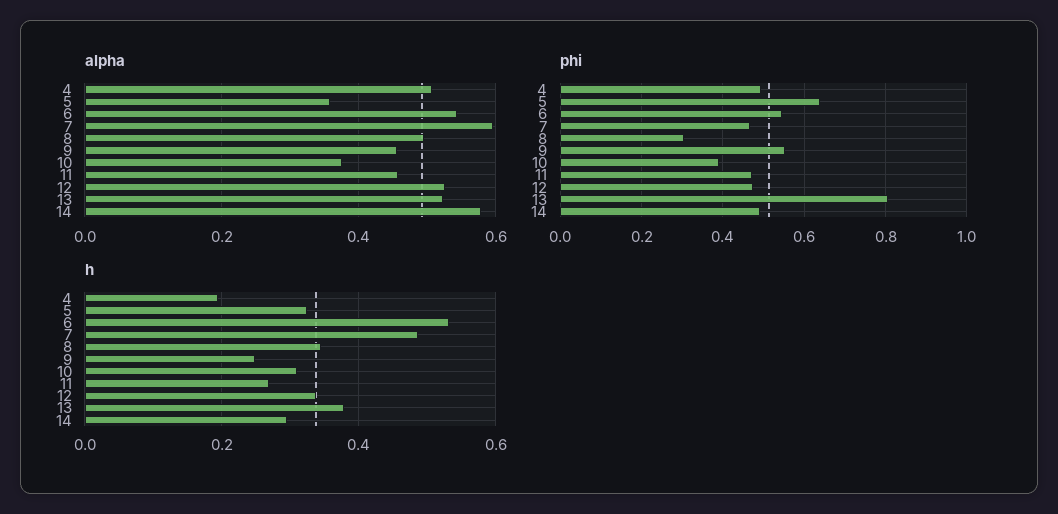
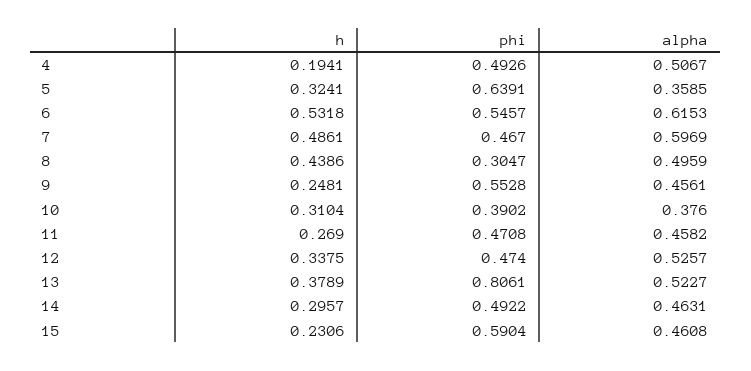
alpha, 6: 0.54 -> 0.6153
alpha, 14: 0.58 -> 0.4631
h, 8: 0.34 -> 0.4386
h, 15: none -> 0.2306
phi, 15: none -> 0.5904
alpha, 15: none -> 0.4608

